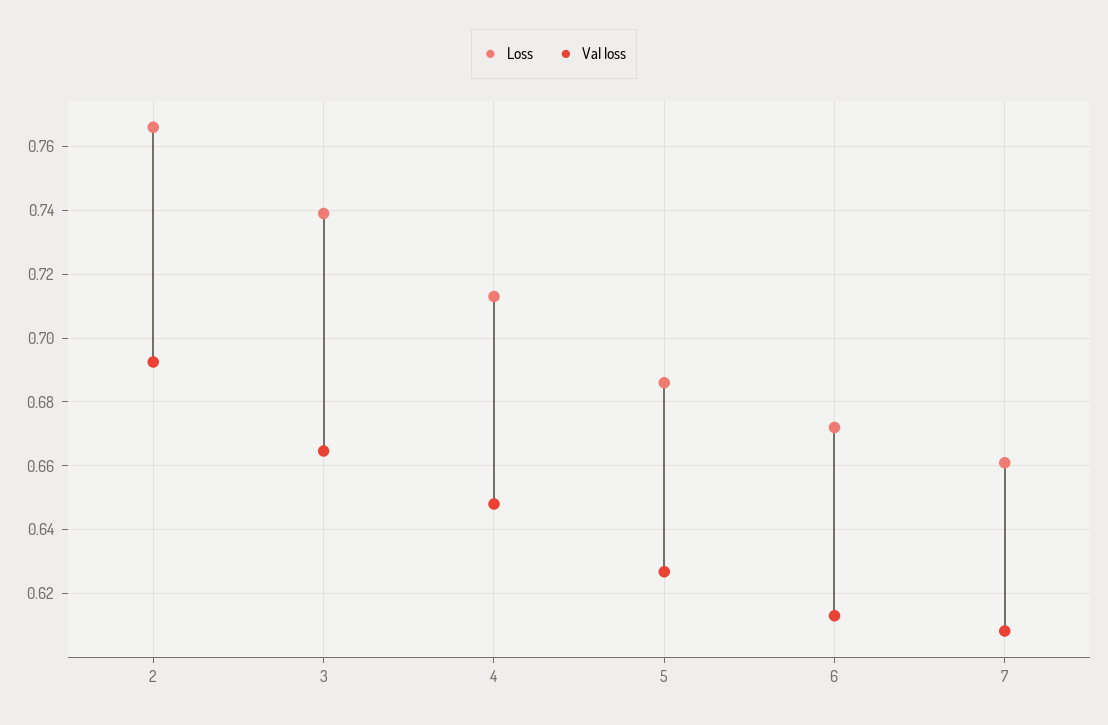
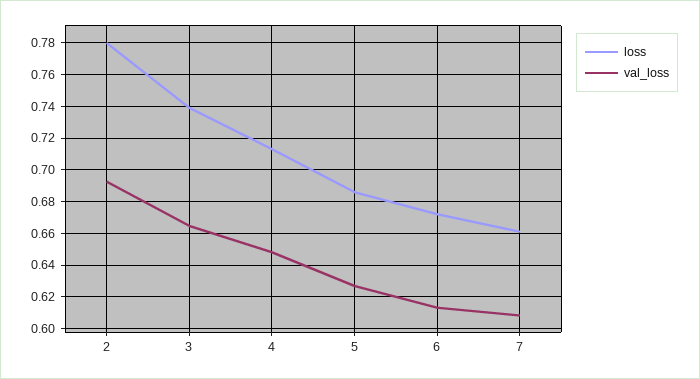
Loss, 2: 0.766 -> 0.78

